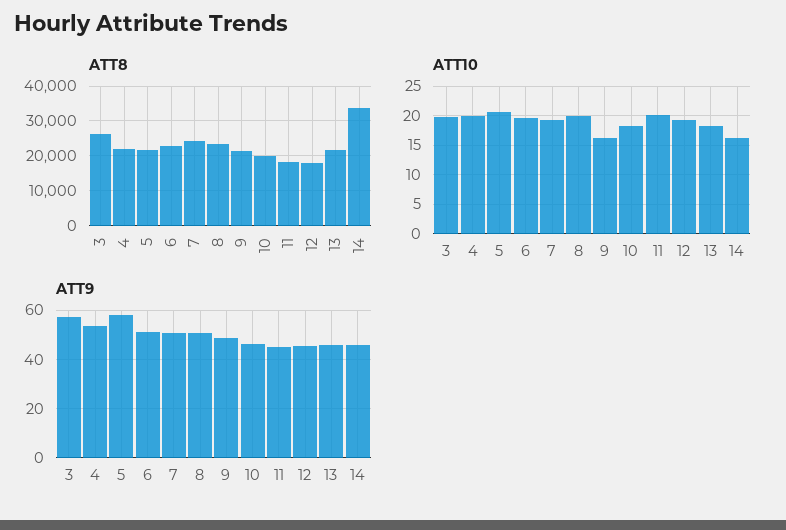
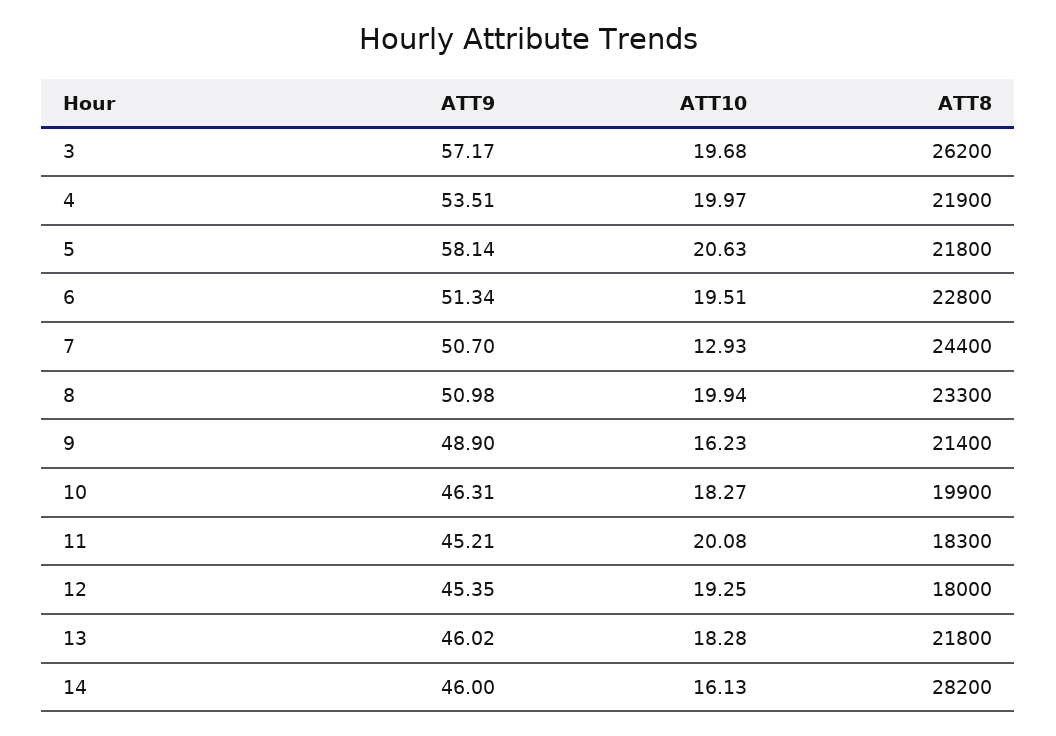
ATT8, 14: 34000 -> 28200
ATT10, 7: 20 -> 12.93

